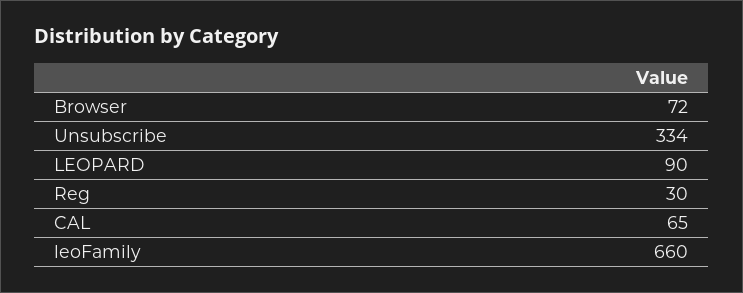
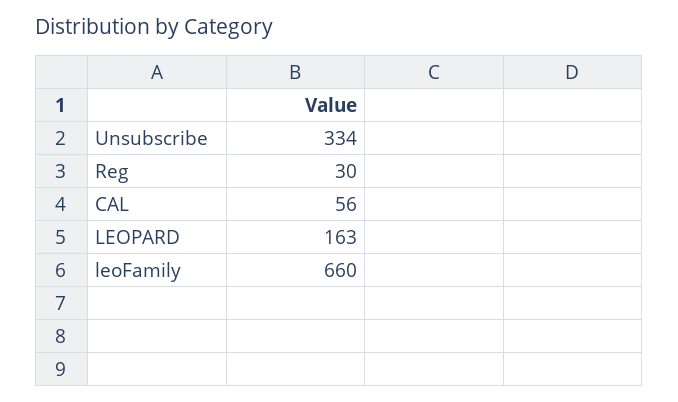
Browser: 72 -> none
LEOPARD: 90 -> 163
CAL: 65 -> 56

